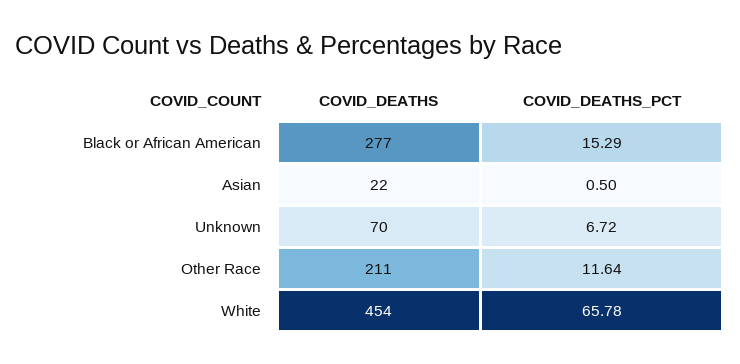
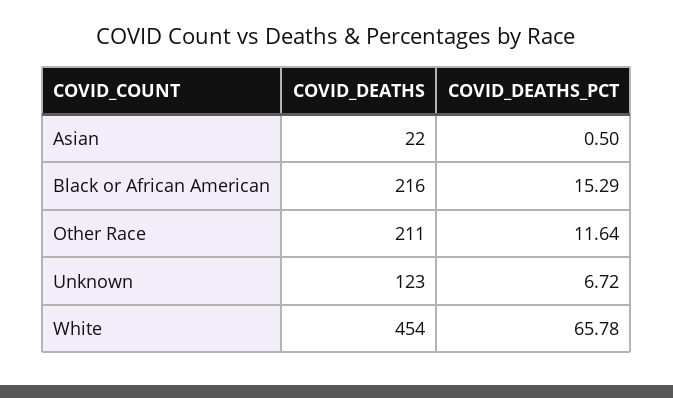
COVID_DEATHS, Black or African American: 277 -> 216
COVID_DEATHS, Unknown: 70 -> 123

